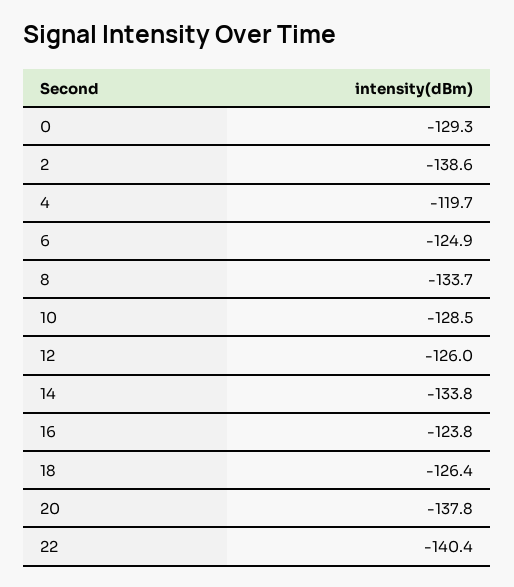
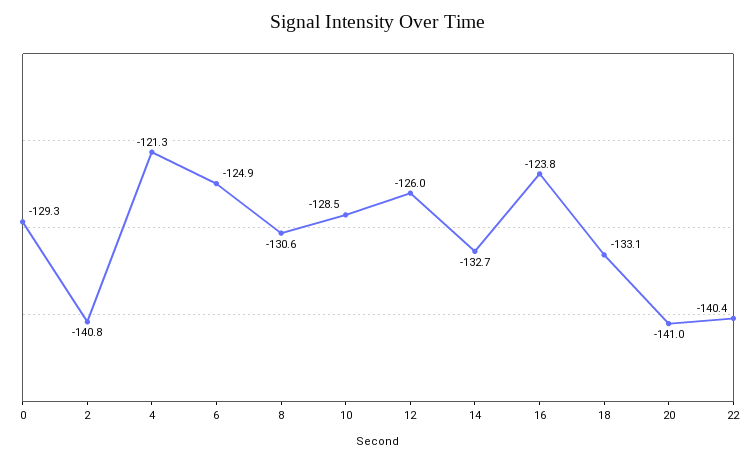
2: -138.6 -> -140.8
4: -119.7 -> -121.3
8: -133.7 -> -130.6
14: -133.8 -> -132.7
18: -126.4 -> -133.1
20: -137.8 -> -141

